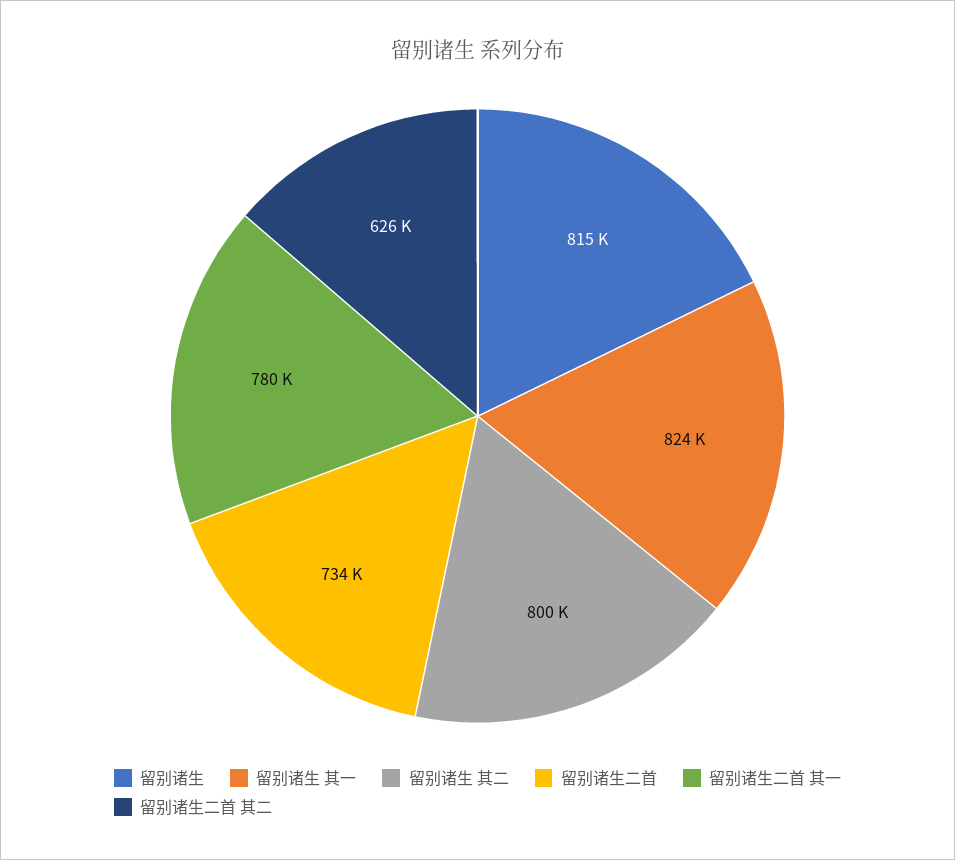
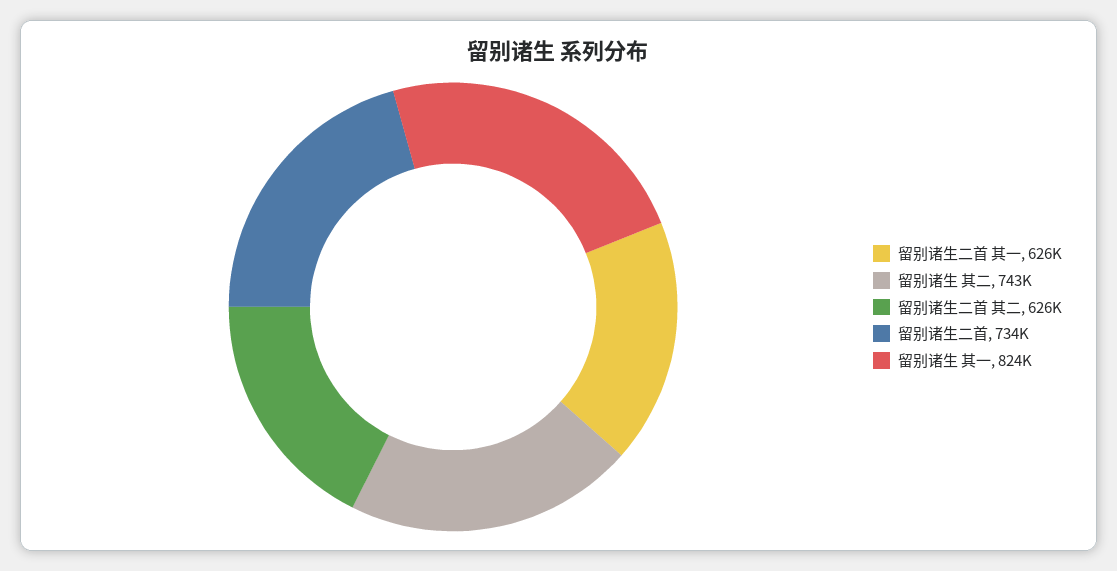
留别诸生: 815000 -> none
留别诸生 其二: 800000 -> 743000
留别诸生二首 其一: 780000 -> 626000

